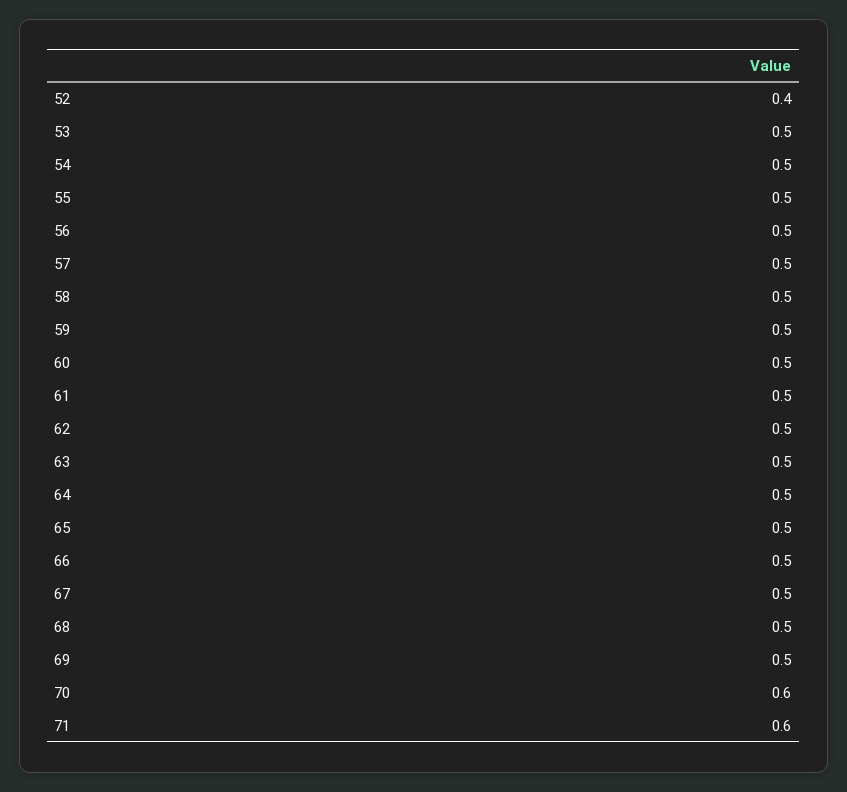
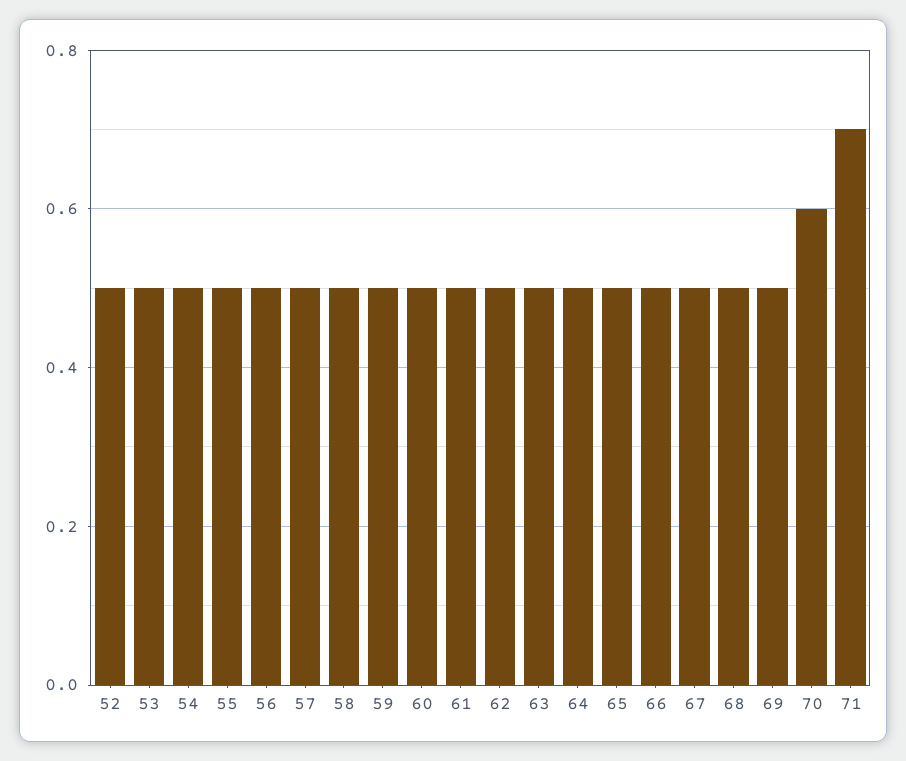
52: 0.4 -> 0.5
71: 0.6 -> 0.7

